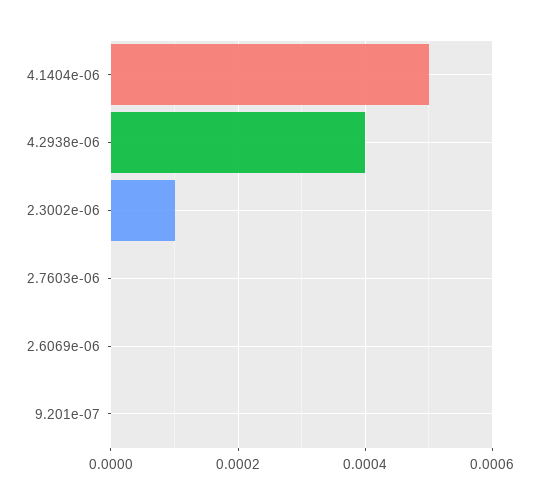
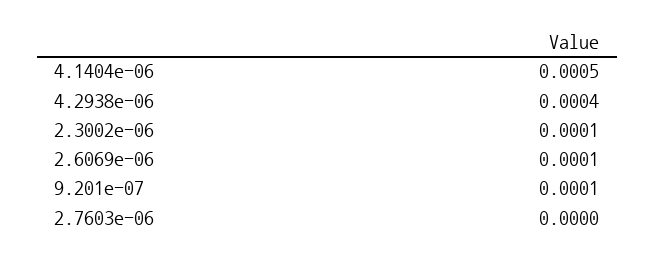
2.6069e-06: 0 -> 0.0001
9.201e-07: 0 -> 0.0001

